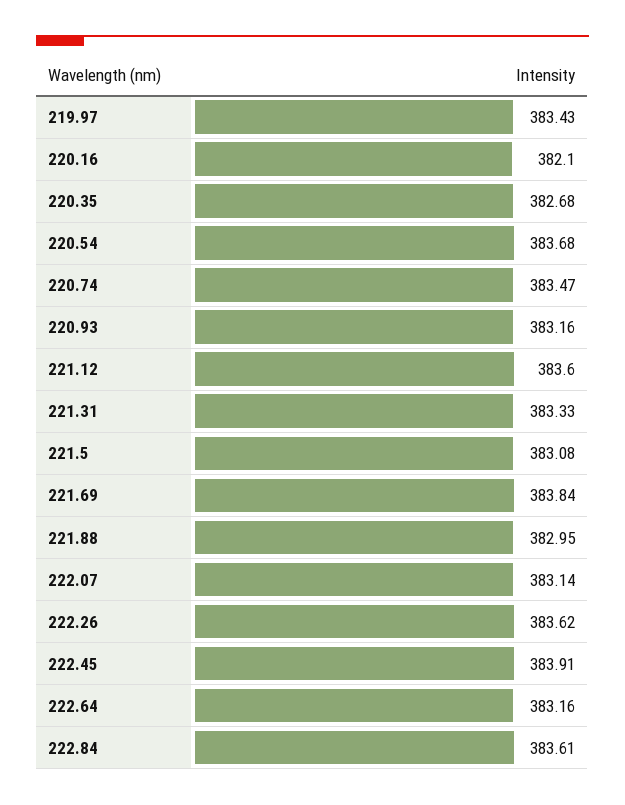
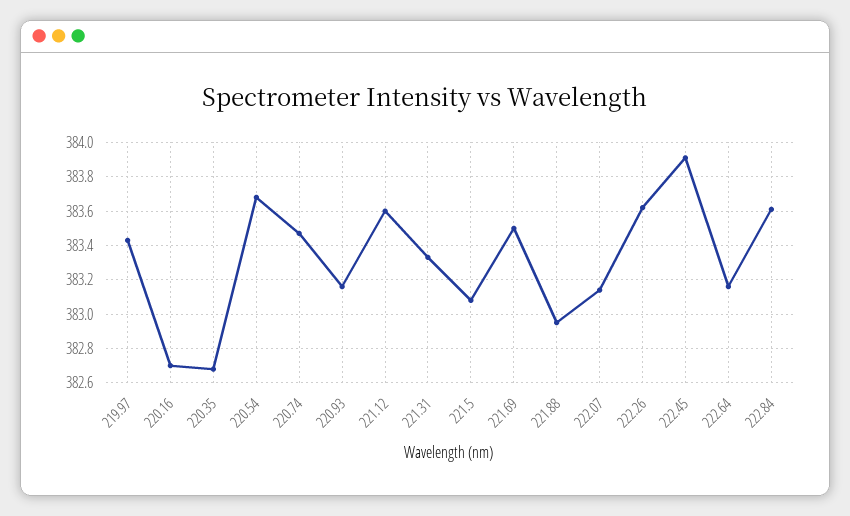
220.16: 382.1 -> 382.7
221.69: 383.84 -> 383.5

